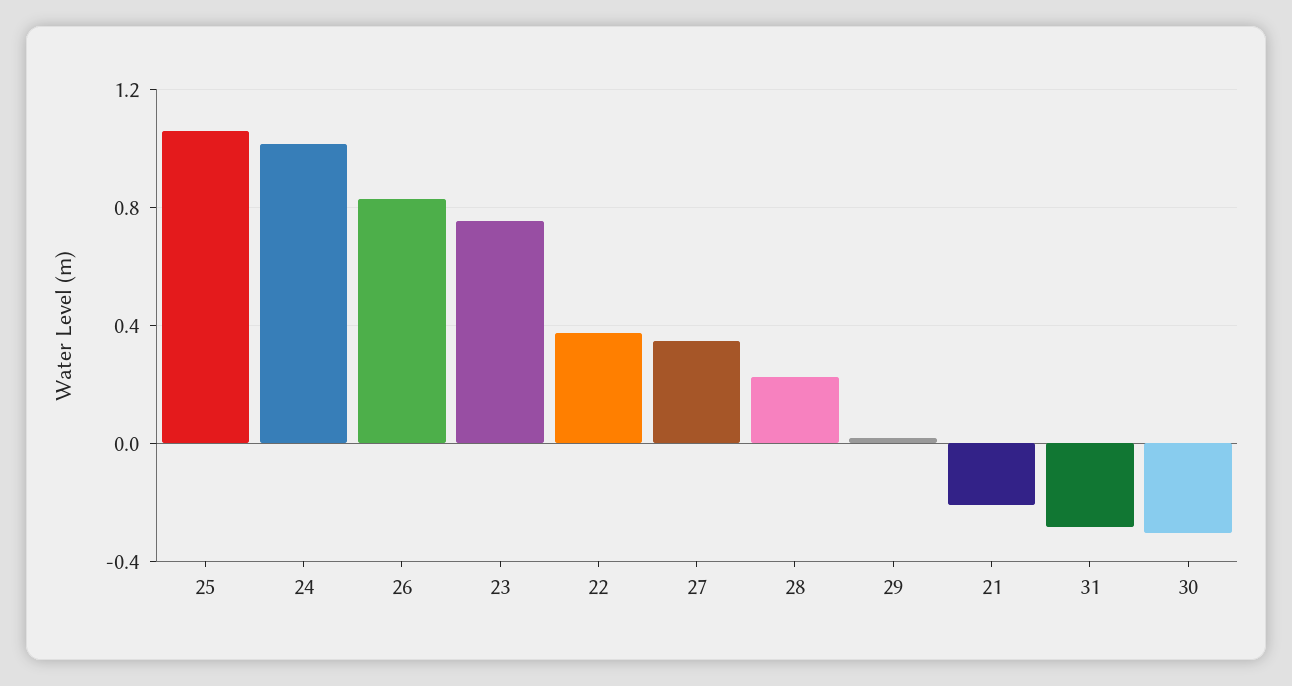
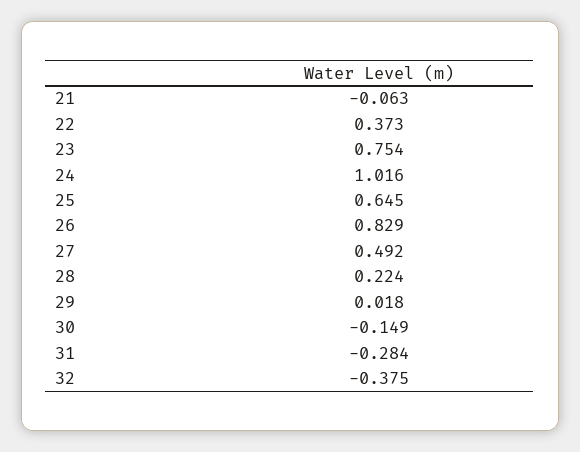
25: 1.05 -> 0.645
27: 0.35 -> 0.492
21: -0.2 -> -0.063
30: -0.3 -> -0.149
32: none -> -0.375

